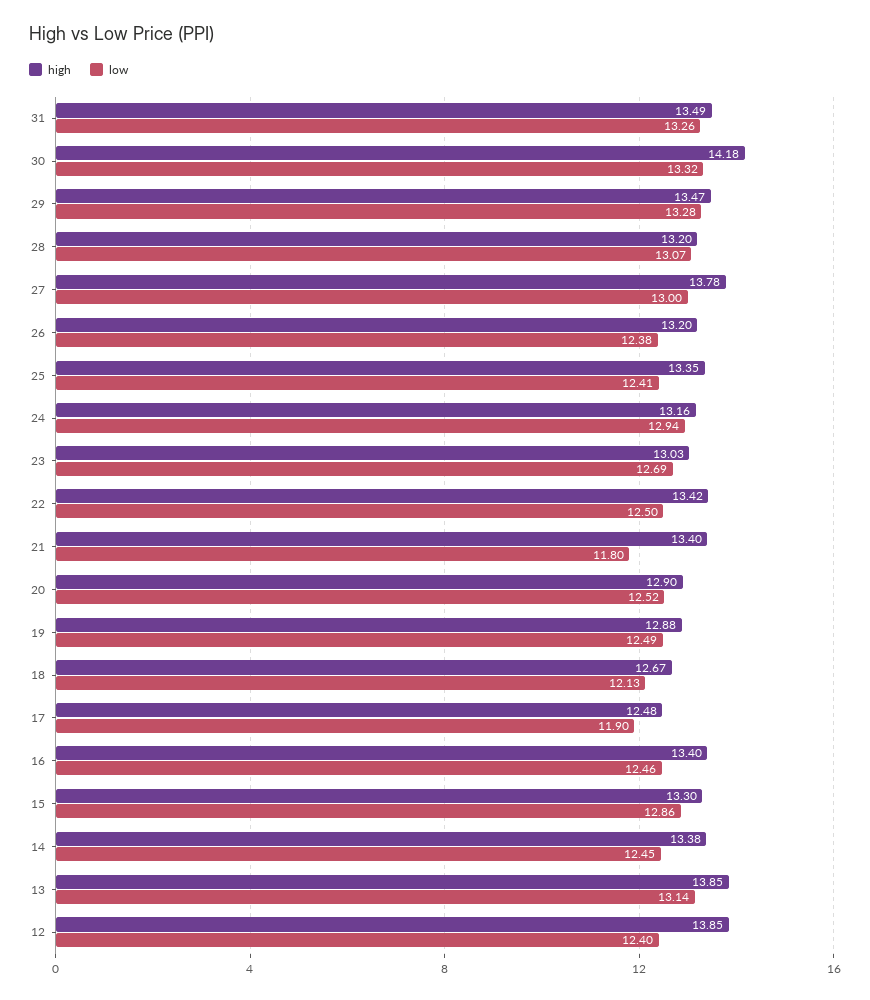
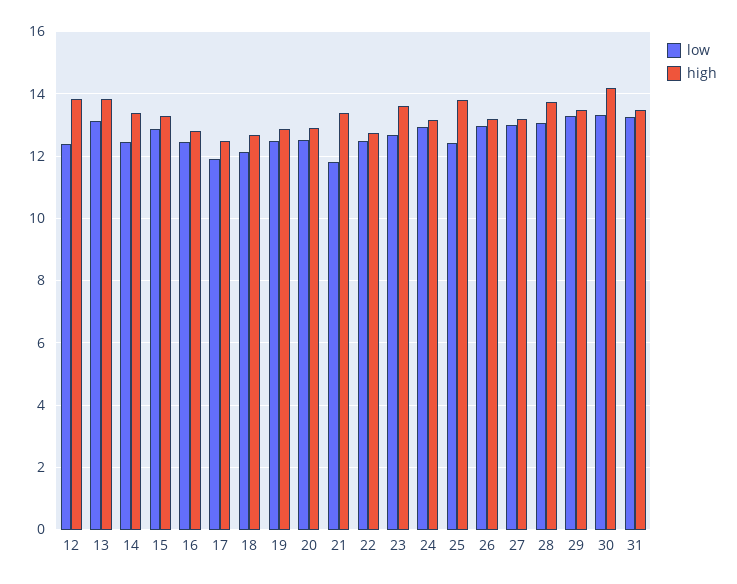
high, 28: 13.2 -> 13.8
high, 27: 13.78 -> 13.2
low, 26: 12.38 -> 13
high, 25: 13.35 -> 13.8
high, 23: 13.03 -> 13.6
high, 22: 13.42 -> 12.8
high, 16: 13.4 -> 12.8

